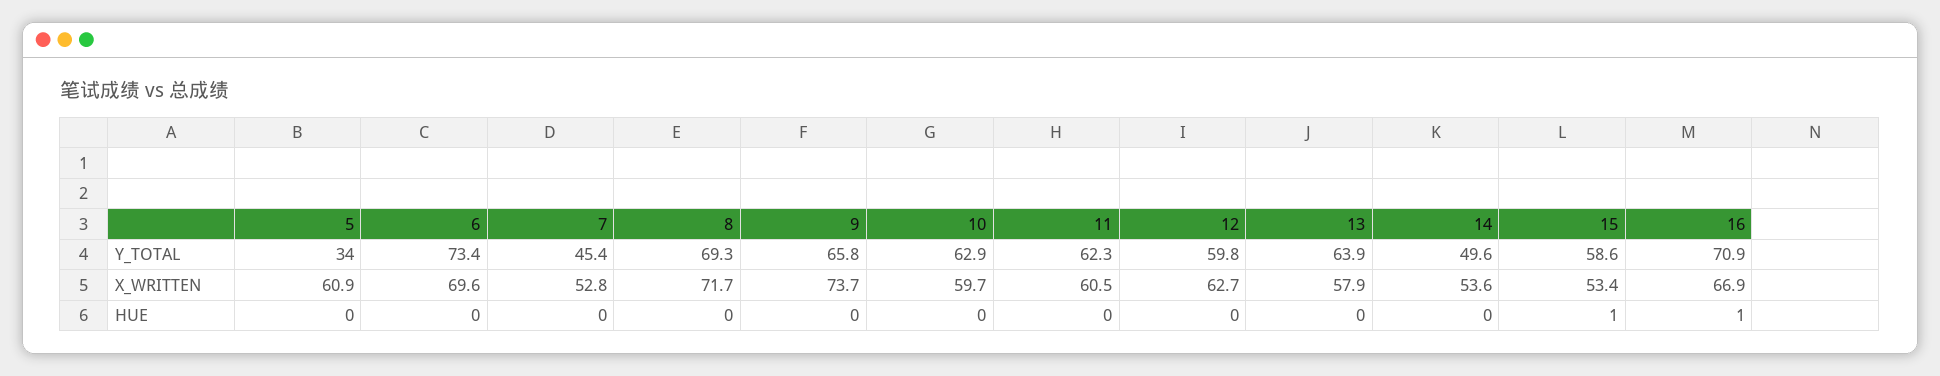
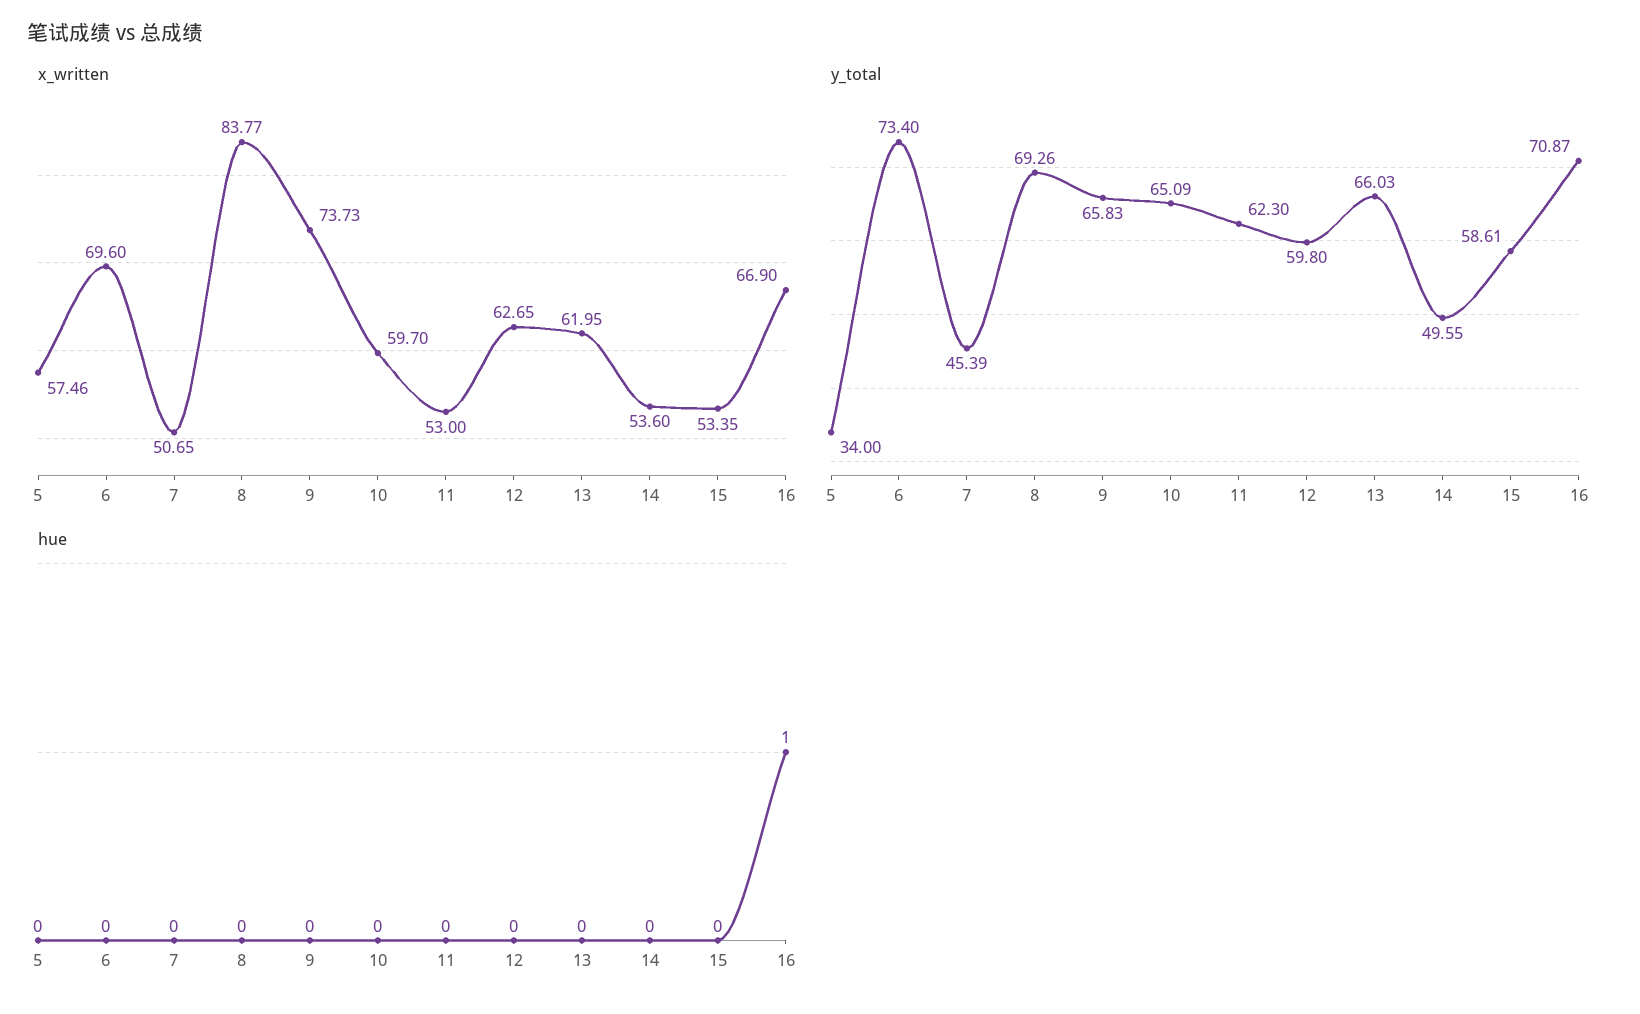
Y_TOTAL, 10: 62.9 -> 65.09
Y_TOTAL, 13: 63.9 -> 66.03
X_WRITTEN, 5: 60.9 -> 57.46
X_WRITTEN, 7: 52.8 -> 50.65
X_WRITTEN, 8: 71.7 -> 83.77
X_WRITTEN, 11: 60.5 -> 53
X_WRITTEN, 13: 57.9 -> 61.95
HUE, 15: 1 -> 0

